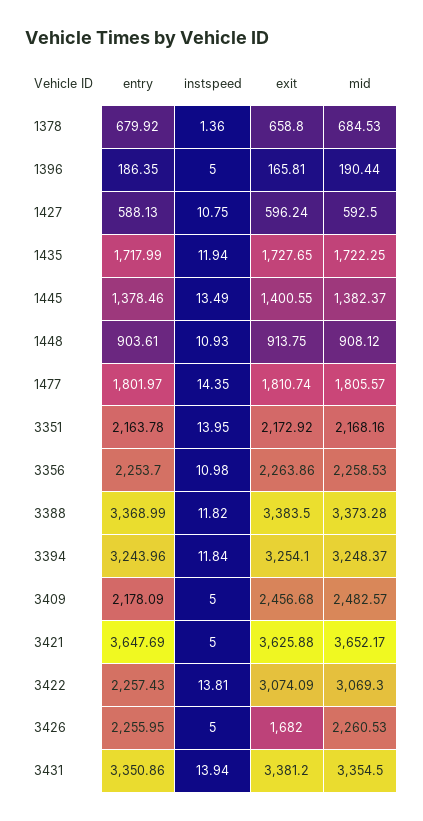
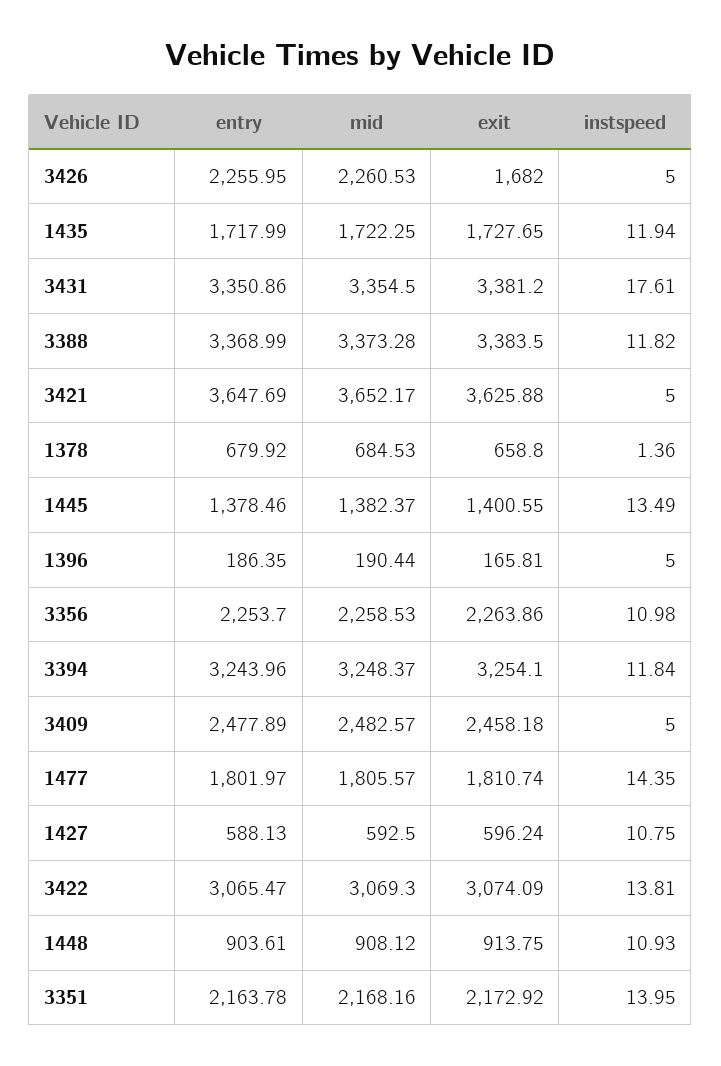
entry, 3409: 2178.09 -> 2477.89
exit, 3409: 2456.68 -> 2458.18
entry, 3422: 2257.43 -> 3065.47
instspeed, 3431: 13.94 -> 17.61

